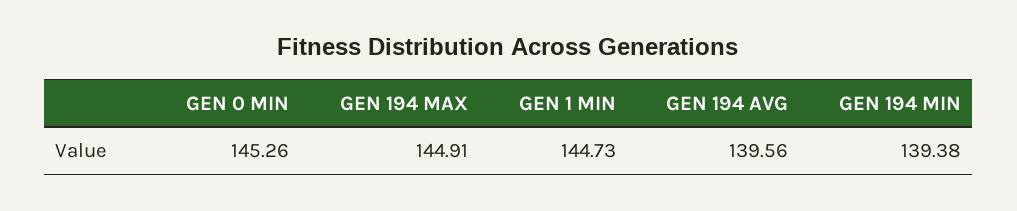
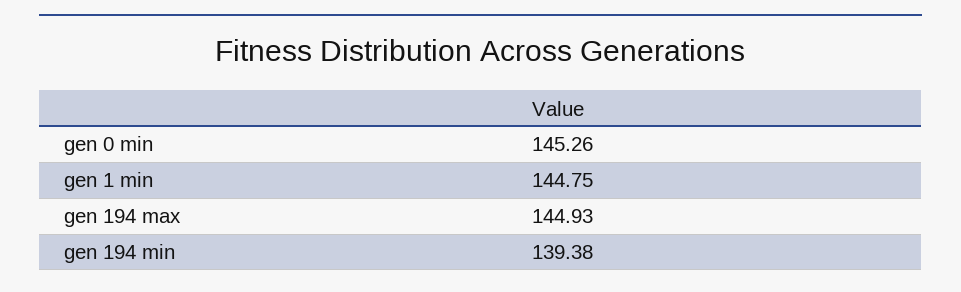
GEN 194 MAX: 144.91 -> 144.93
GEN 1 MIN: 144.73 -> 144.75
GEN 194 AVG: 139.56 -> none

